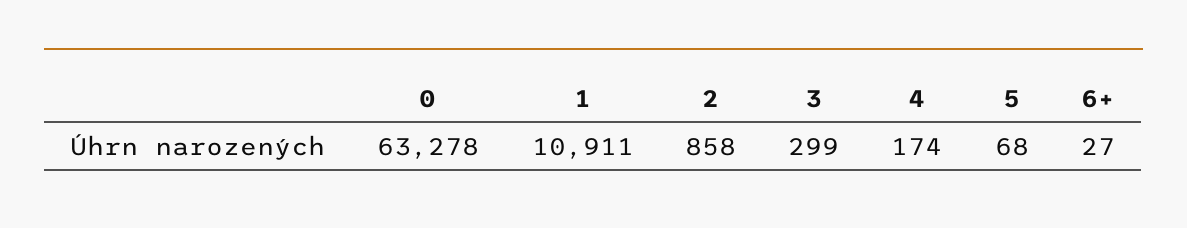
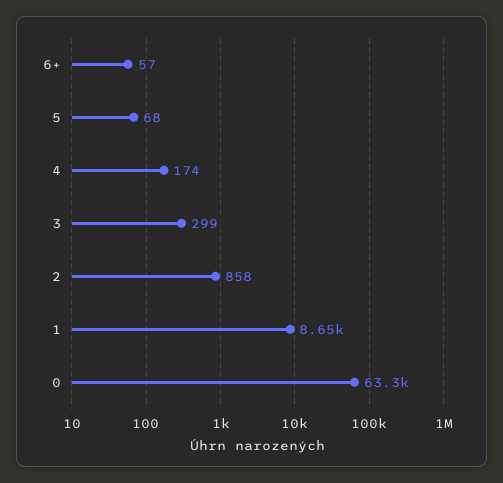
1: 10911 -> 8650
6+: 27 -> 57

